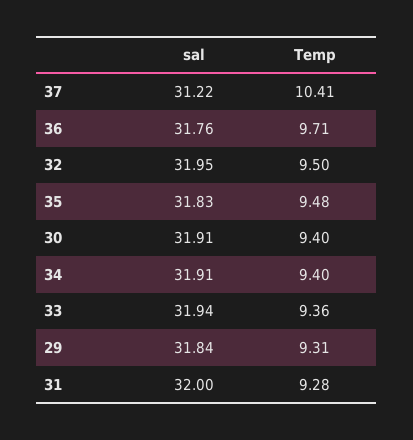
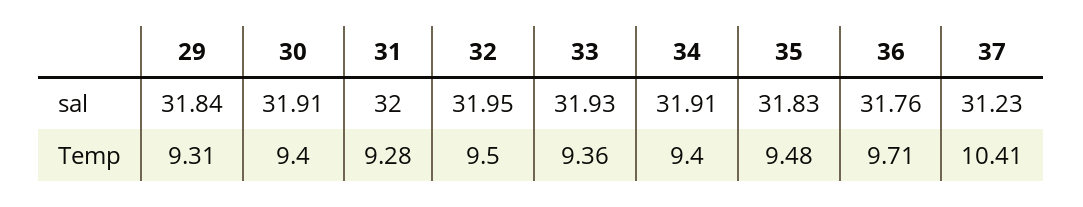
sal, 37: 31.22 -> 31.23
sal, 33: 31.94 -> 31.93

